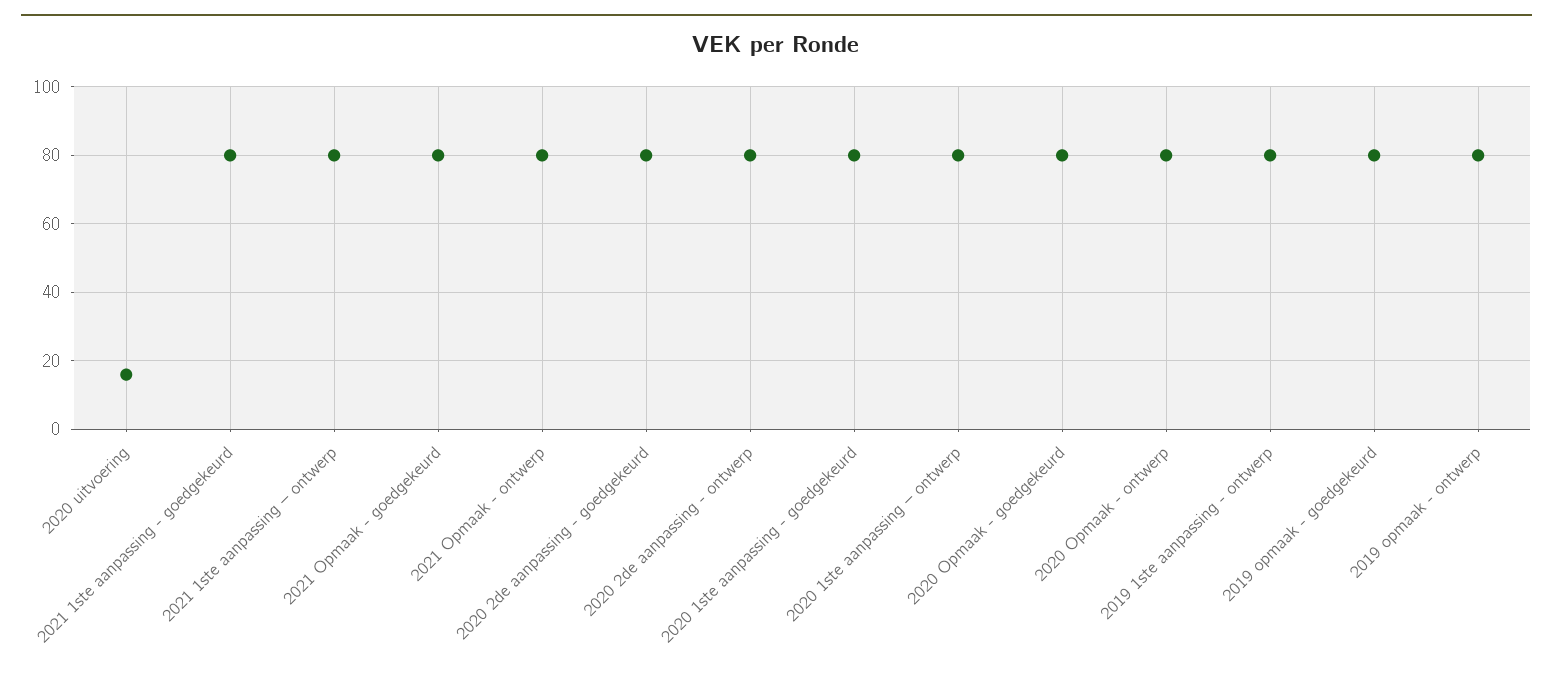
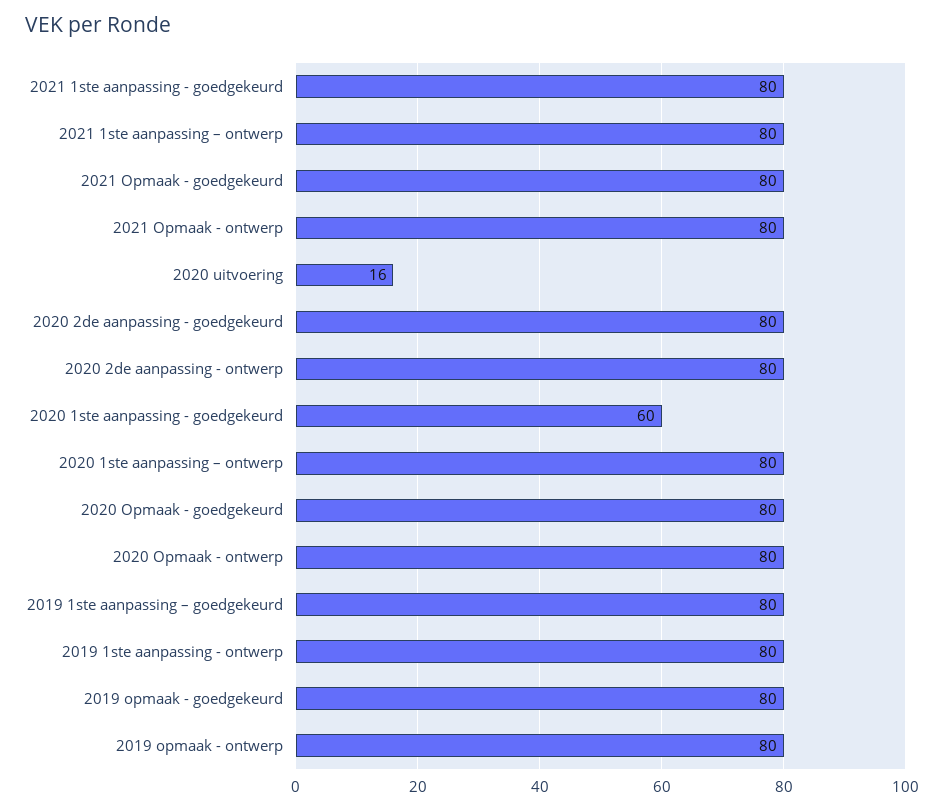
2020 1ste aanpassing - goedgekeurd: 80 -> 60
2019 1ste aanpassing – goedgekeurd: none -> 80

